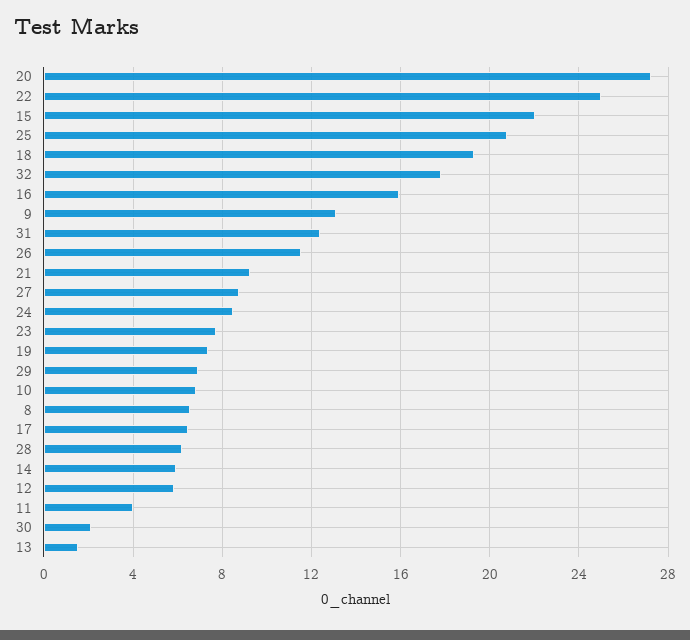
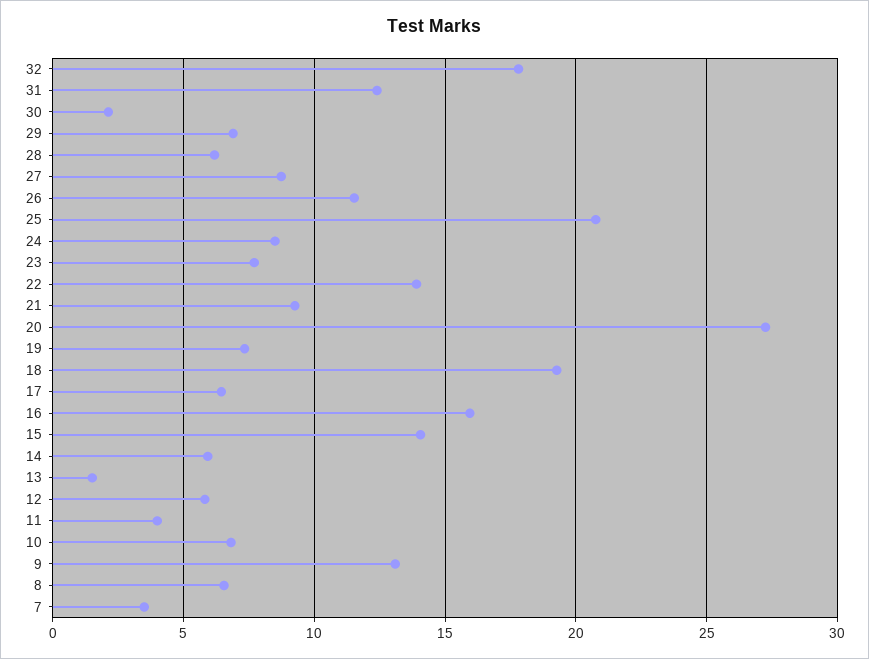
22: 25 -> 14
15: 22 -> 14
7: none -> 3.5

